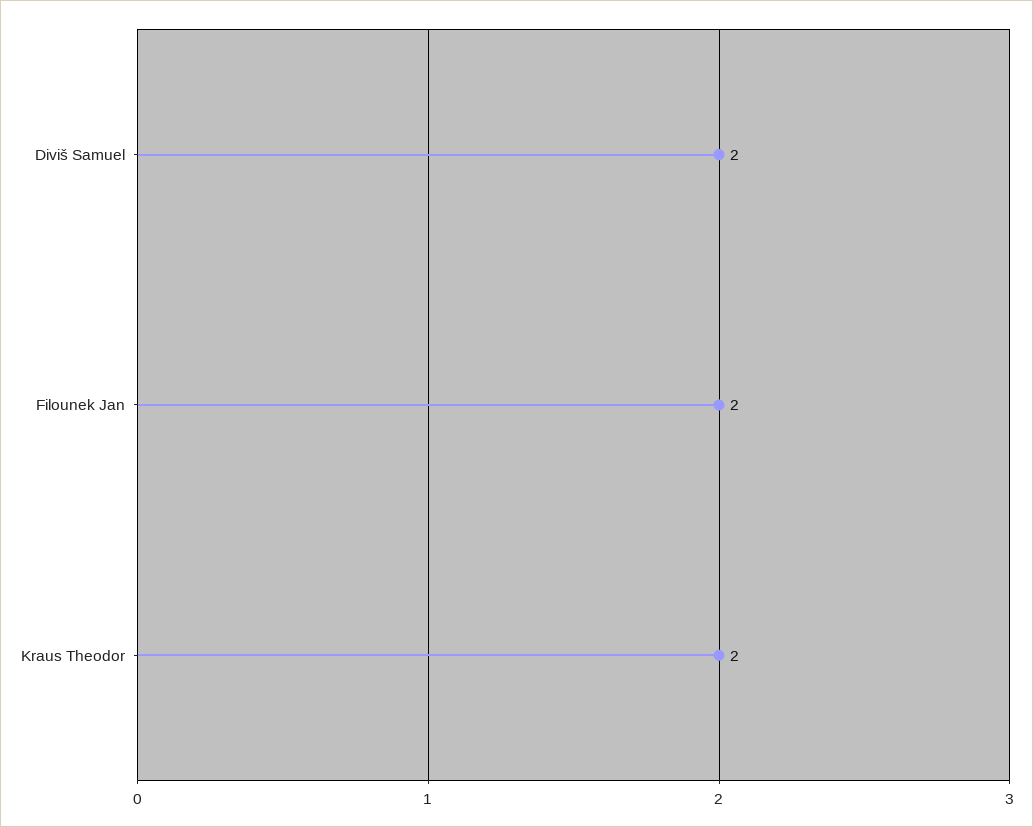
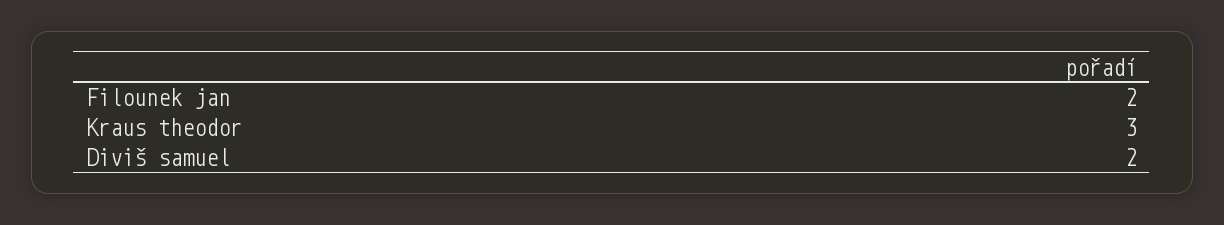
Kraus Theodor: 2 -> 3

